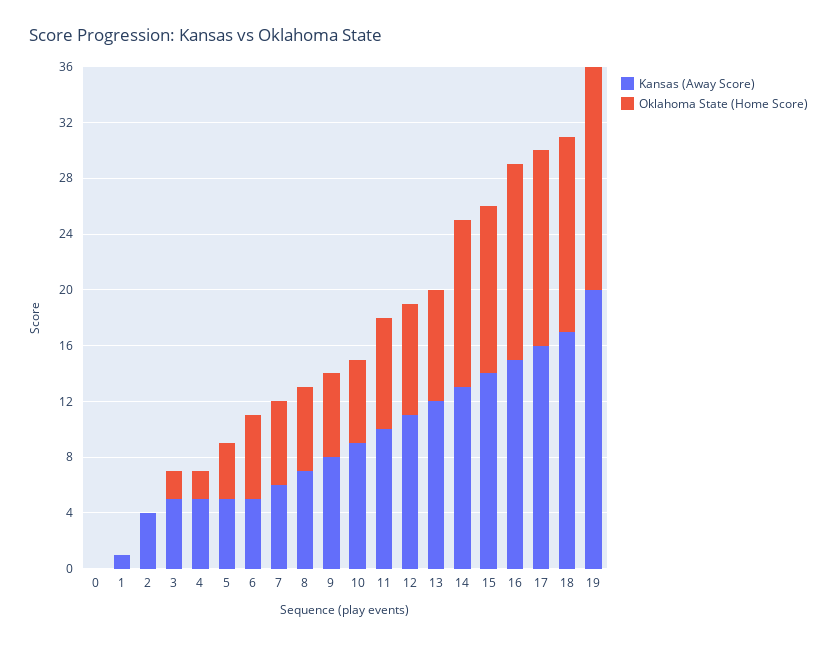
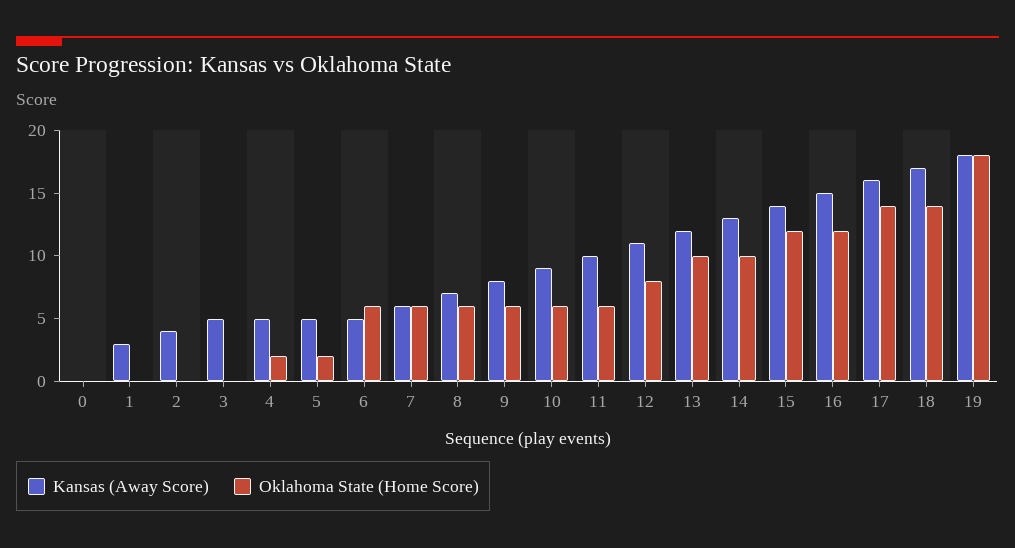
Kansas (Away Score), 1: 1 -> 3
Oklahoma State (Home Score), 3: 2 -> 0
Oklahoma State (Home Score), 5: 4 -> 2
Oklahoma State (Home Score), 11: 8 -> 6
Oklahoma State (Home Score), 13: 8 -> 10
Oklahoma State (Home Score), 14: 12 -> 10
Oklahoma State (Home Score), 16: 14 -> 12
Kansas (Away Score), 19: 20 -> 18
Oklahoma State (Home Score), 19: 16 -> 18

